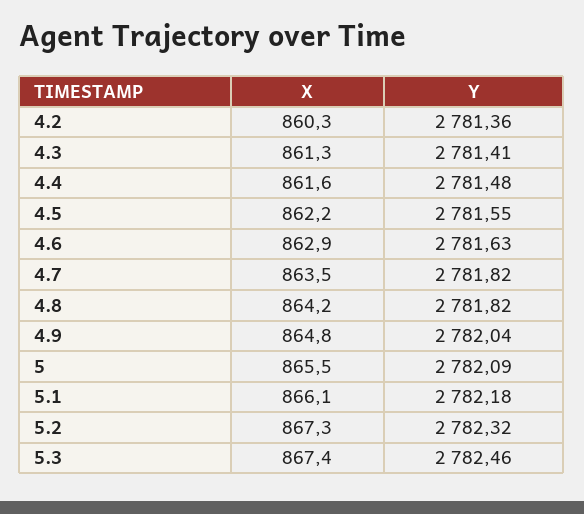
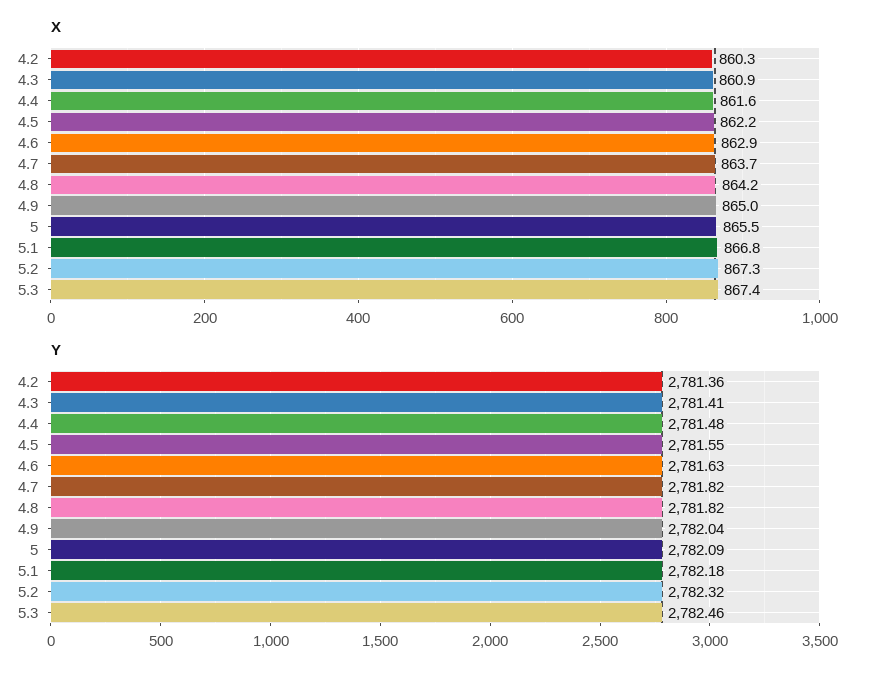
X, 4.3: 861.3 -> 860.9
X, 4.7: 863.5 -> 863.7
X, 4.9: 864.8 -> 865
X, 5.1: 866.1 -> 866.8

